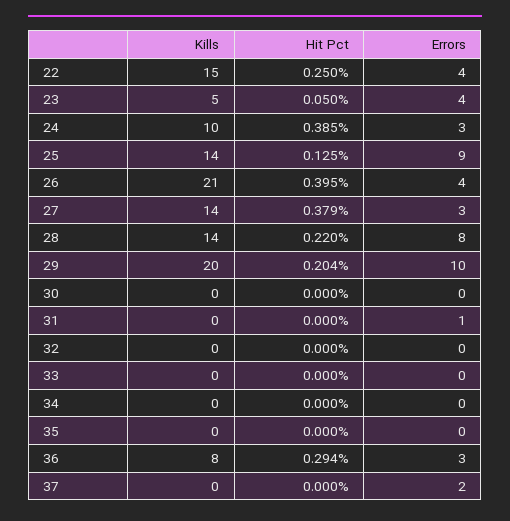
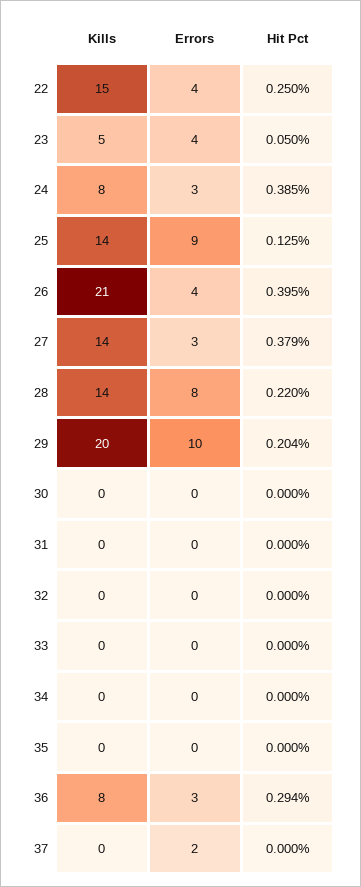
Kills, 24: 10 -> 8
Errors, 31: 1 -> 0

